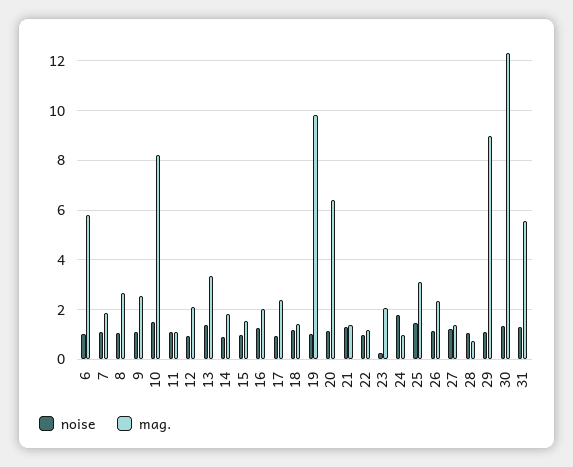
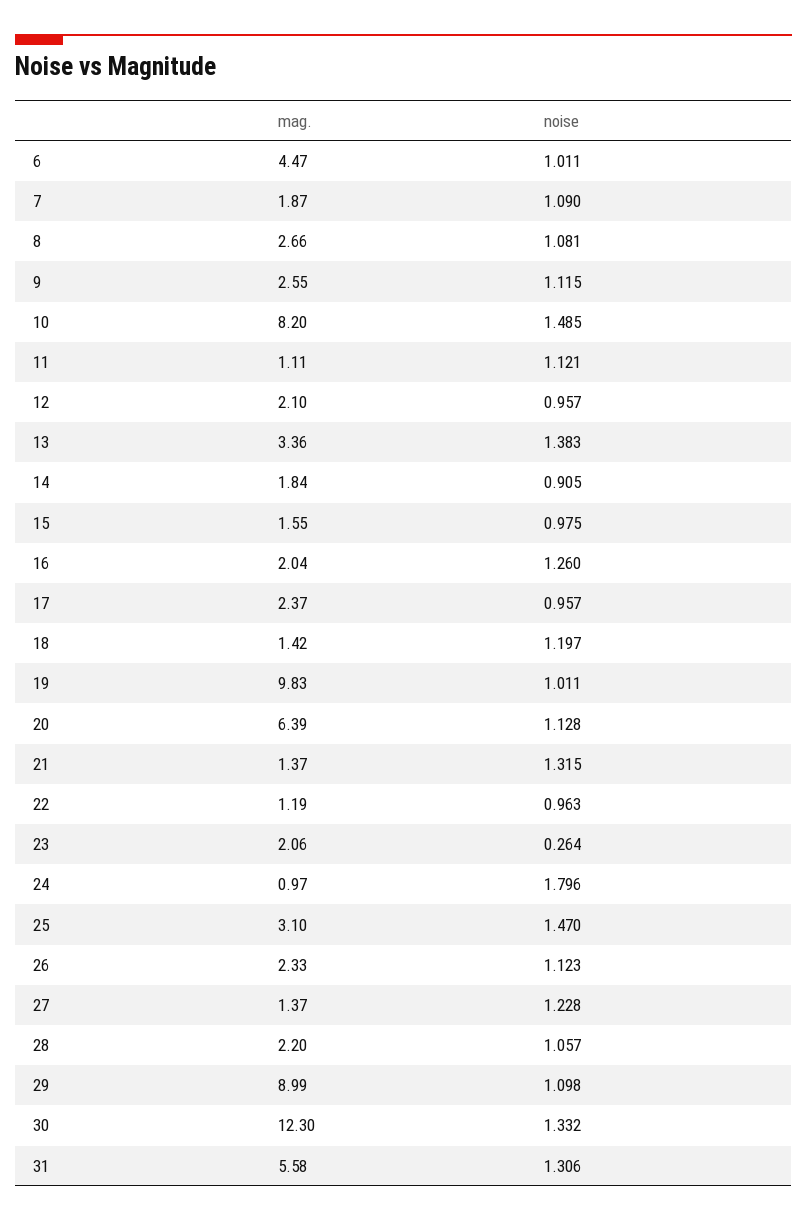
mag., 6: 5.75 -> 4.47
mag., 28: 0.75 -> 2.2

